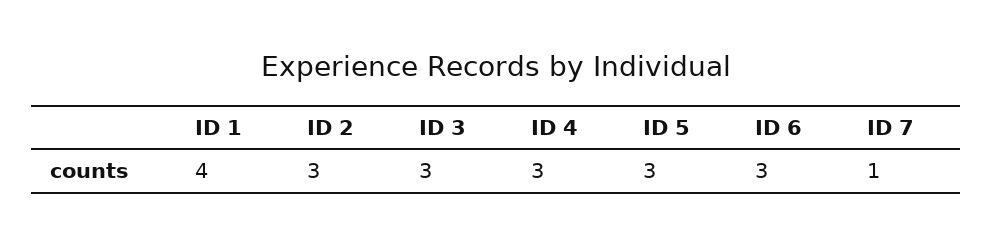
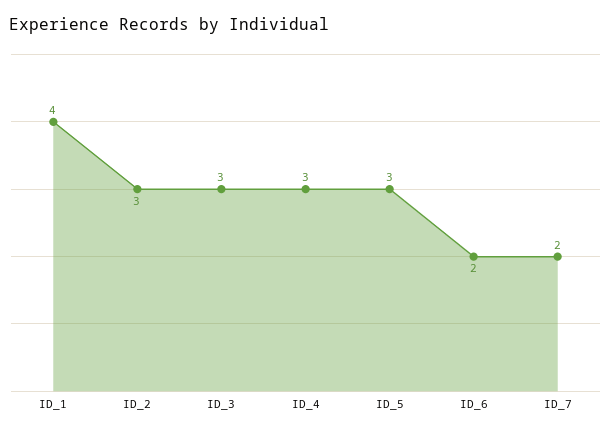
ID 6: 3 -> 2
ID 7: 1 -> 2

